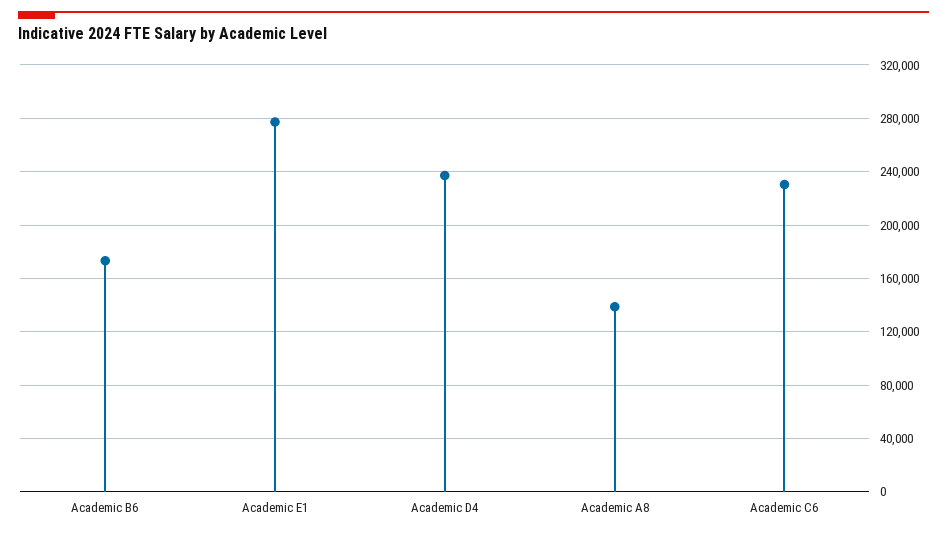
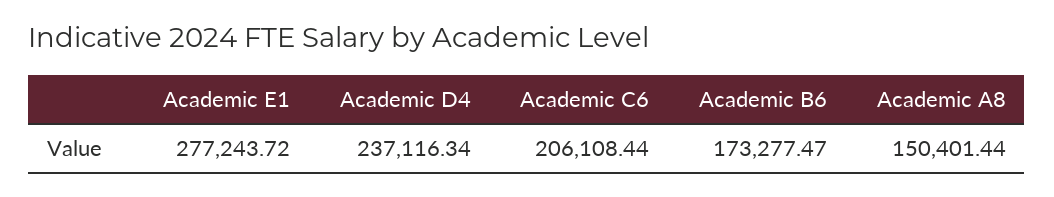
Academic A8: 140000 -> 150401.44
Academic C6: 230000 -> 206108.44

